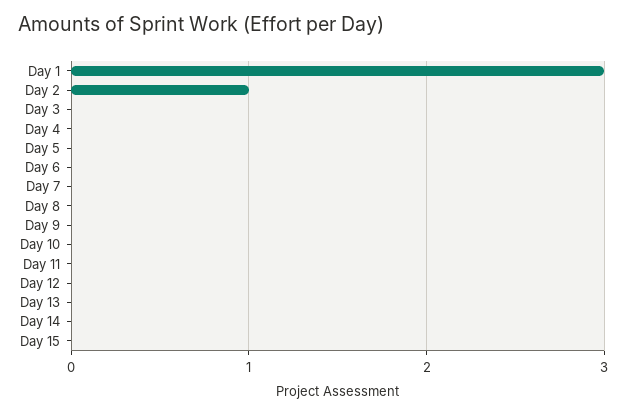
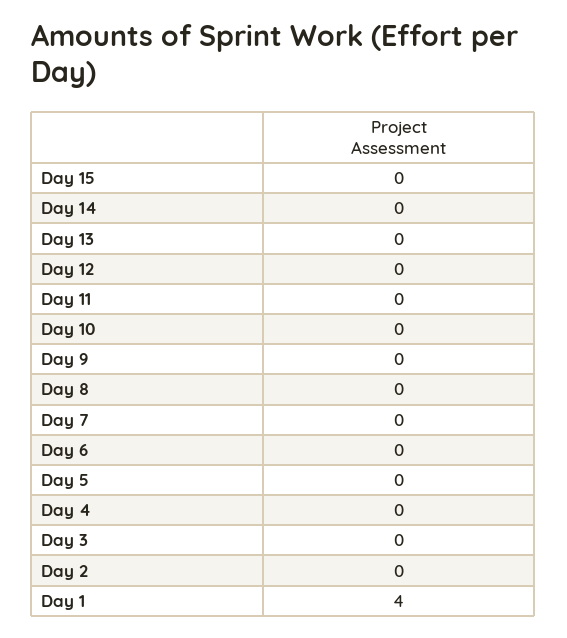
Day 1: 3 -> 4
Day 2: 1 -> 0

